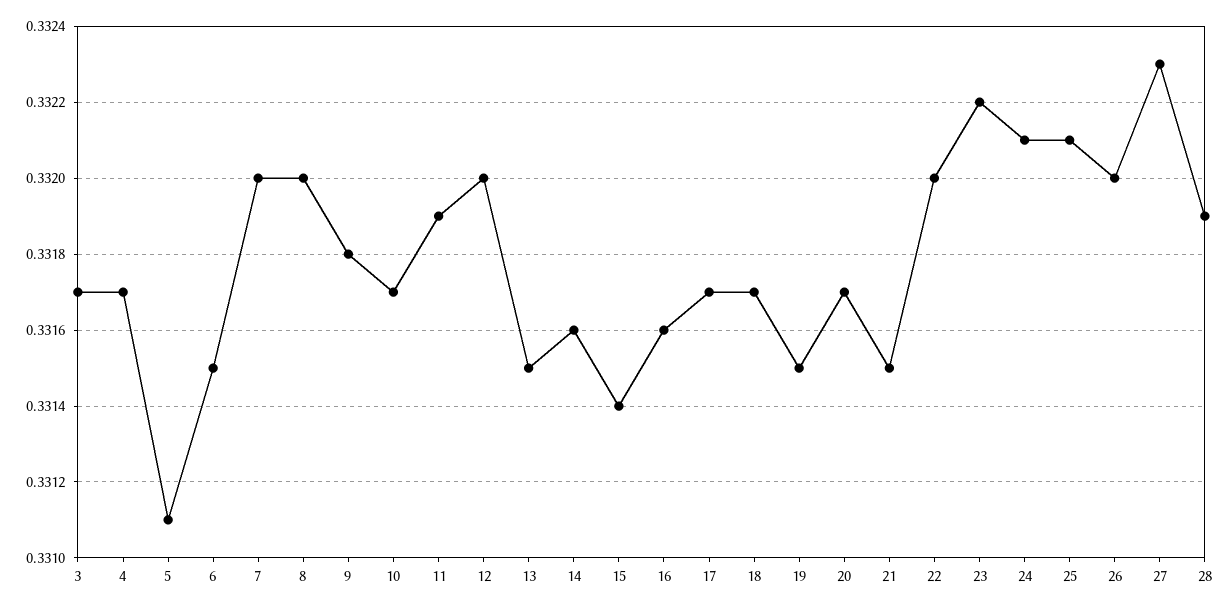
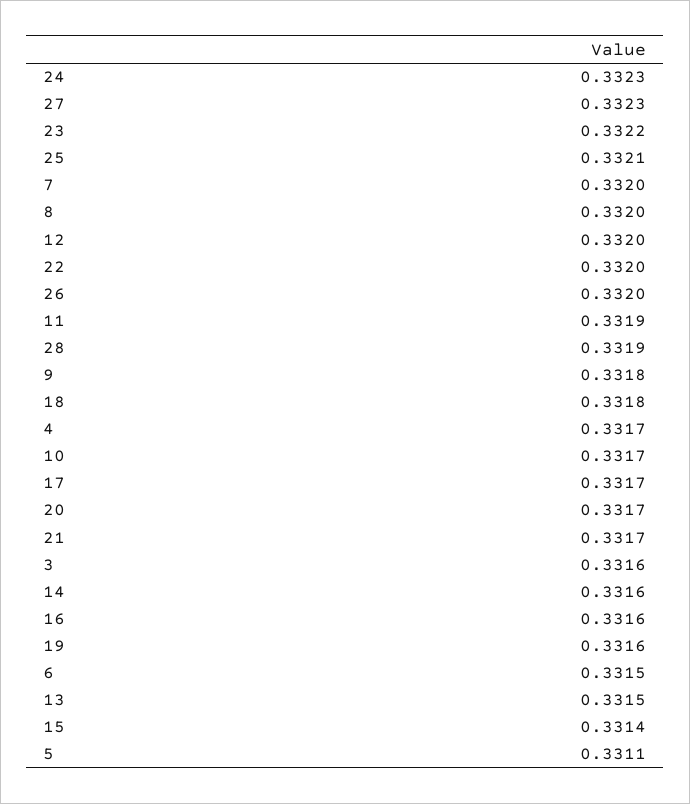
3: 0.3317 -> 0.3316
18: 0.3317 -> 0.3318
19: 0.3315 -> 0.3316
21: 0.3315 -> 0.3317
24: 0.3321 -> 0.3323

